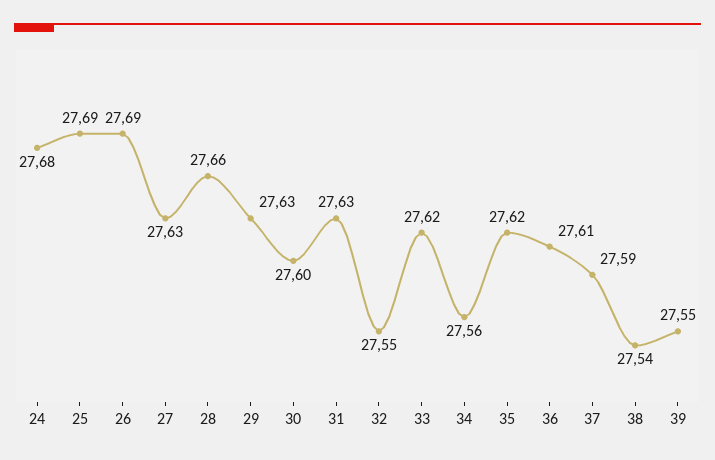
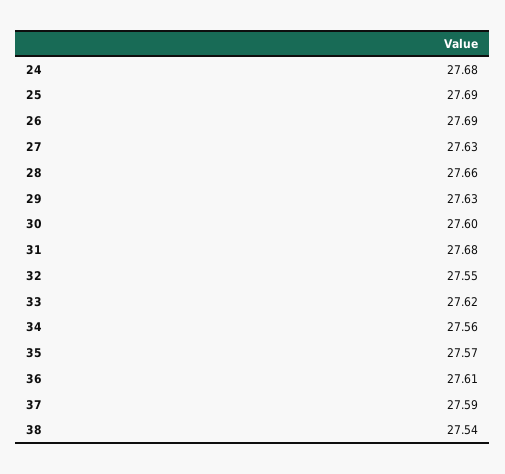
31: 27.63 -> 27.68
35: 27.62 -> 27.57
39: 27.55 -> none

